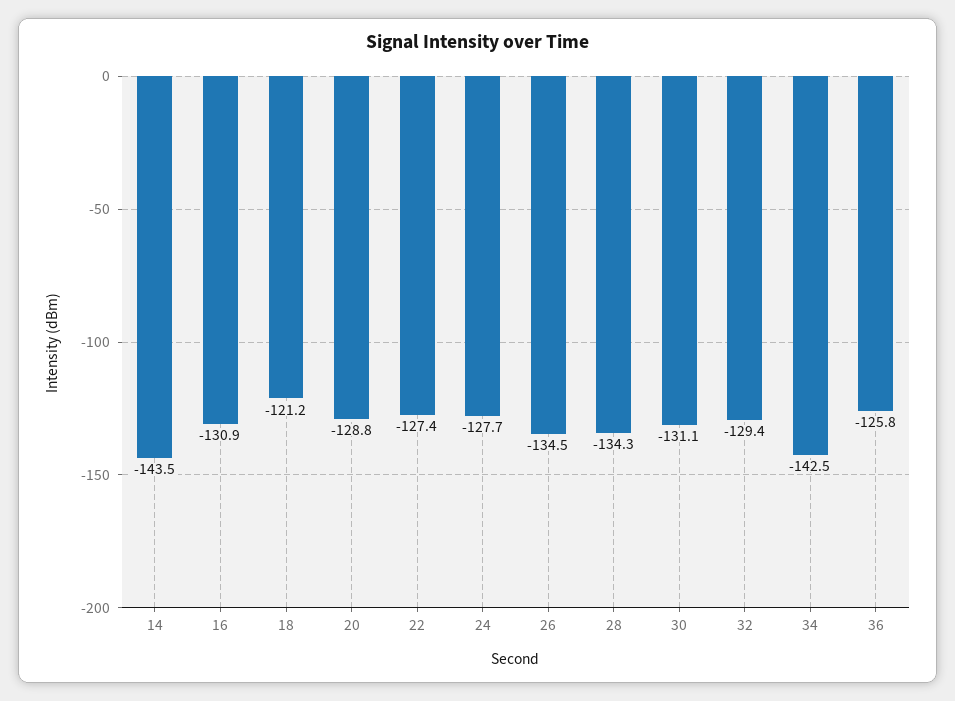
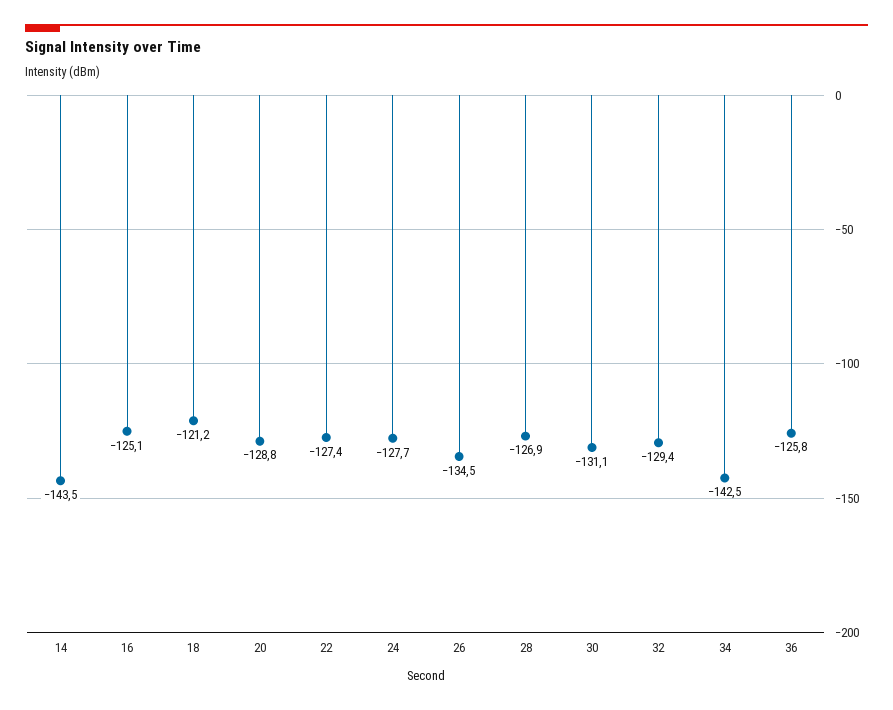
16: -130.9 -> -125.1
28: -134.3 -> -126.9

